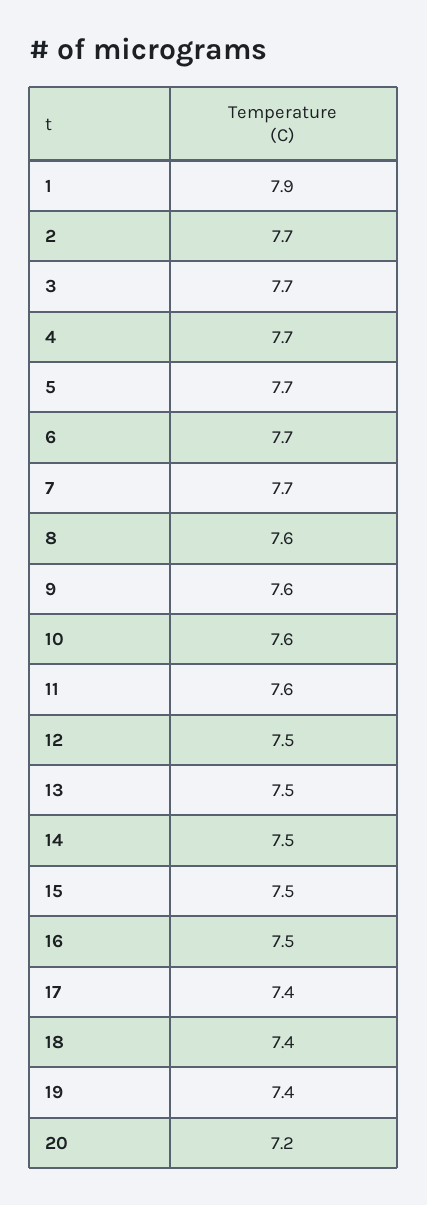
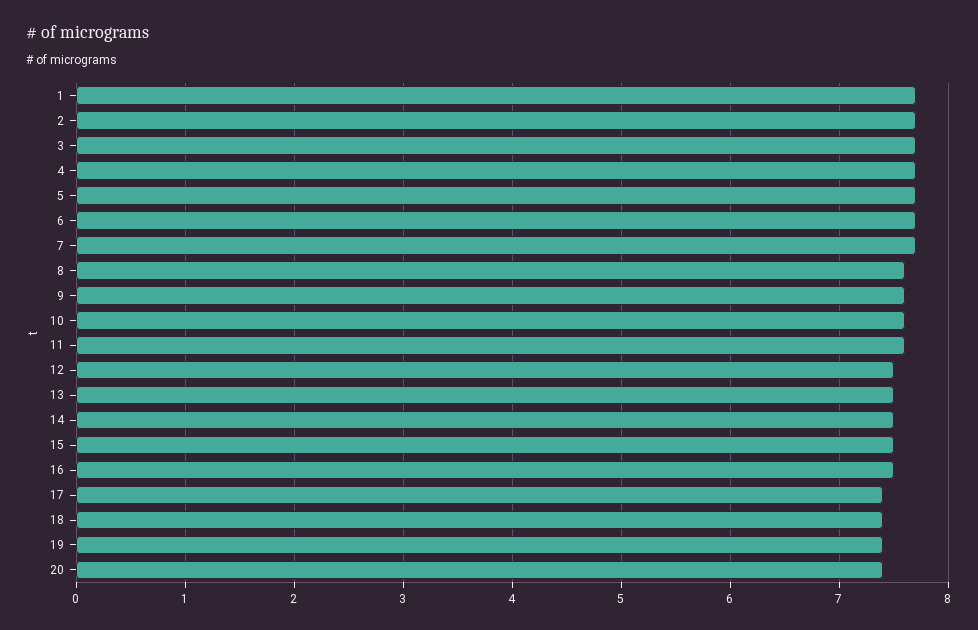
1: 7.9 -> 7.7
20: 7.2 -> 7.4

